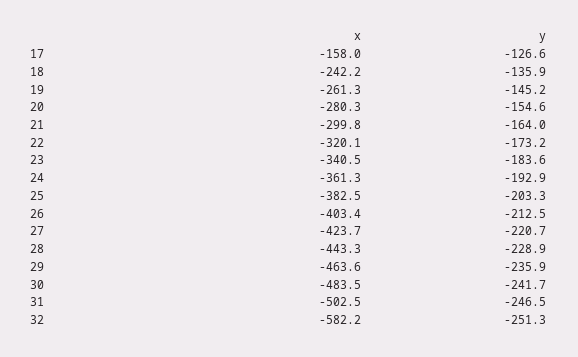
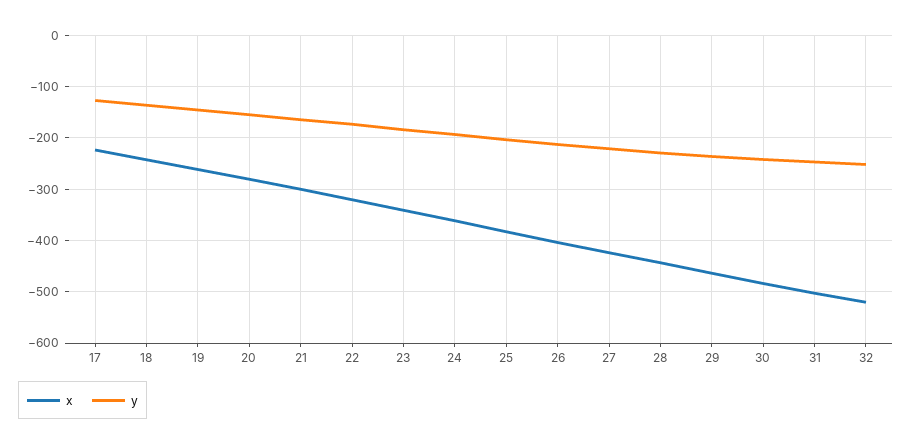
x, 17: -158 -> -220
x, 32: -582.2 -> -520

